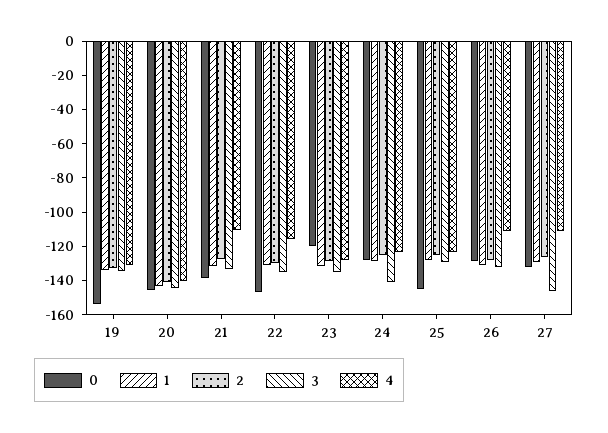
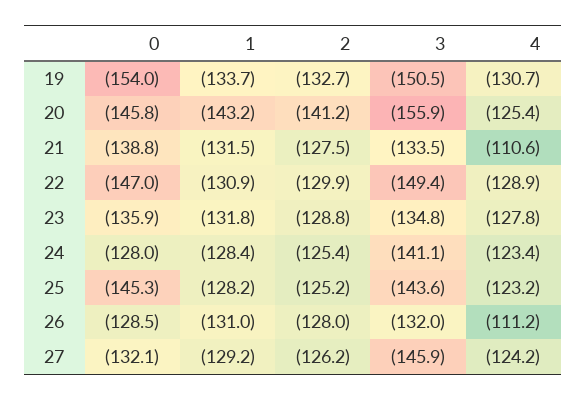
3, 19: -135 -> -150.5
3, 20: -145 -> -155.9
4, 20: -140 -> -125.4
3, 22: -135 -> -149.4
4, 22: -115 -> -128.9
0, 23: -120 -> -135.9
3, 25: -130 -> -143.6
4, 27: -110 -> -124.2

